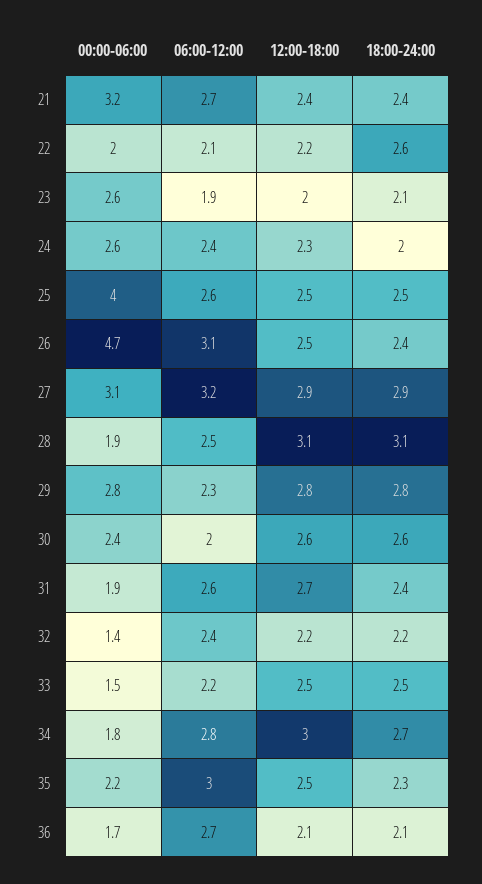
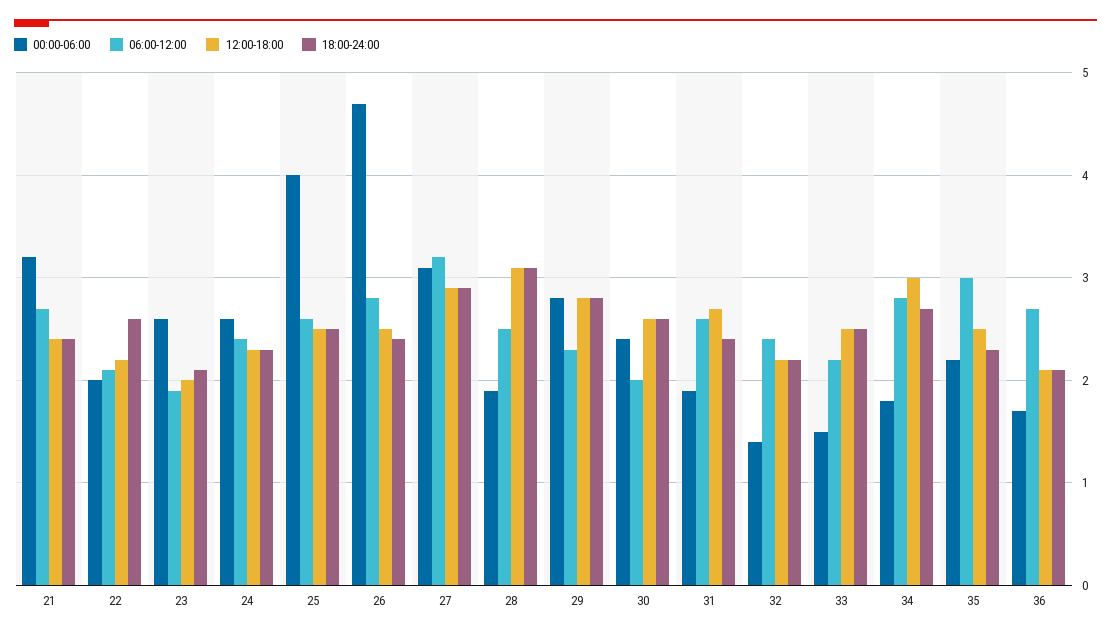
18:00-24:00, 24: 2 -> 2.3
06:00-12:00, 26: 3.1 -> 2.8

